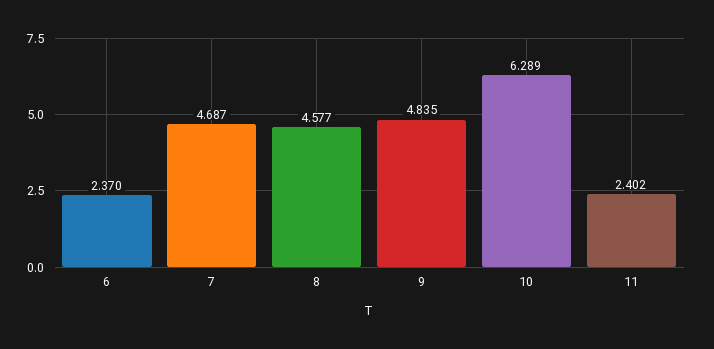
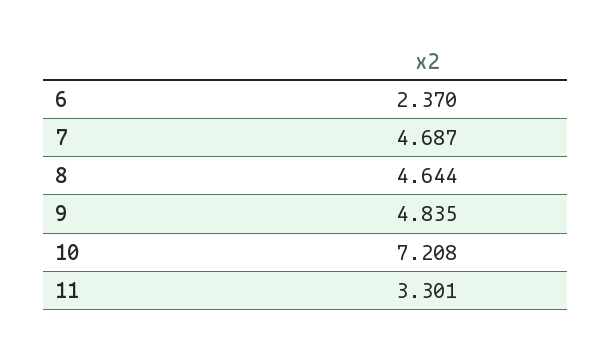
8: 4.577 -> 4.644
10: 6.289 -> 7.208
11: 2.402 -> 3.301

